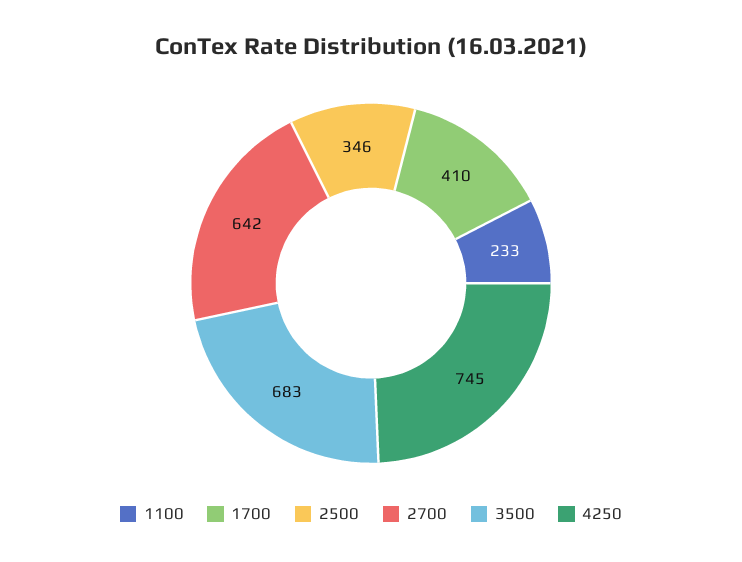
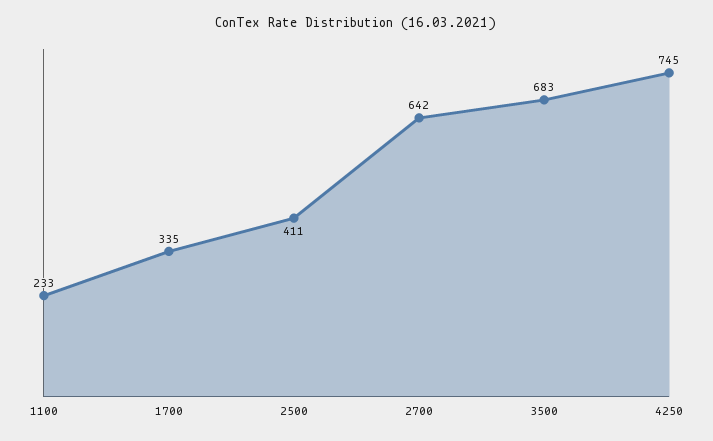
1700: 410 -> 335
2500: 346 -> 411

